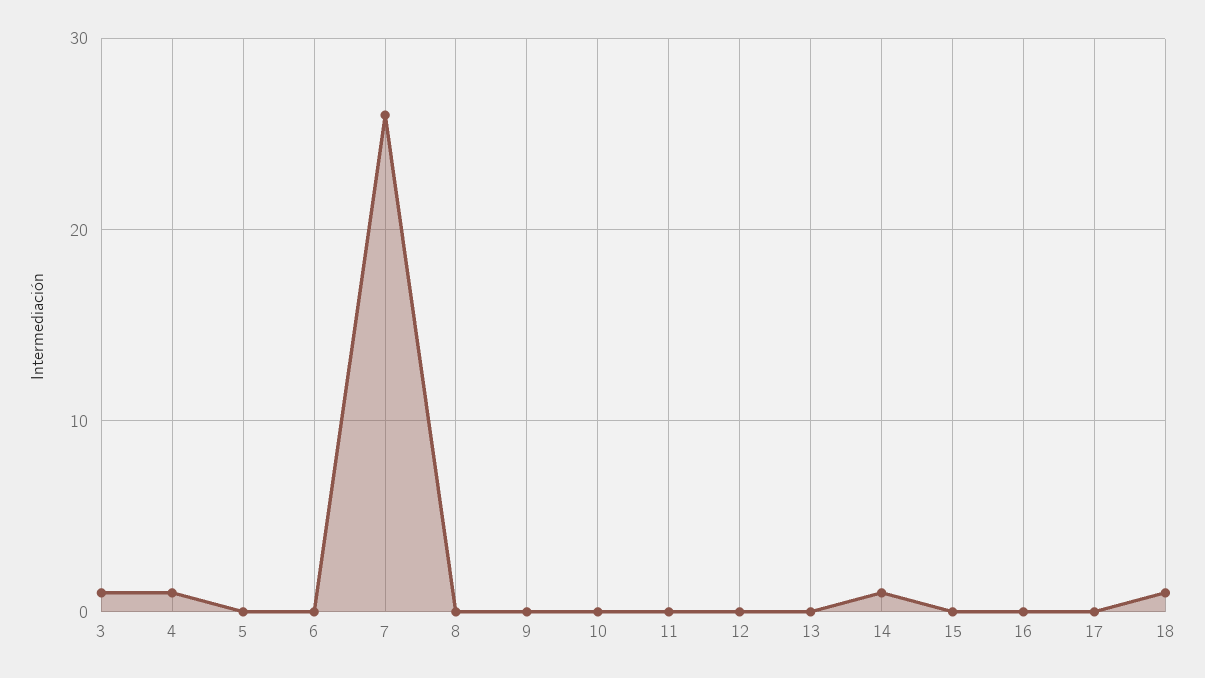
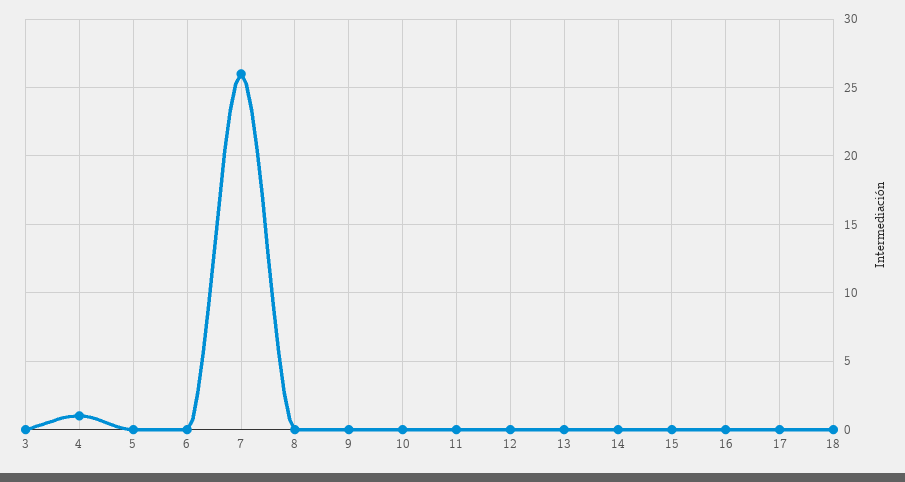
3: 1 -> 0
14: 1 -> 0
18: 1 -> 0

